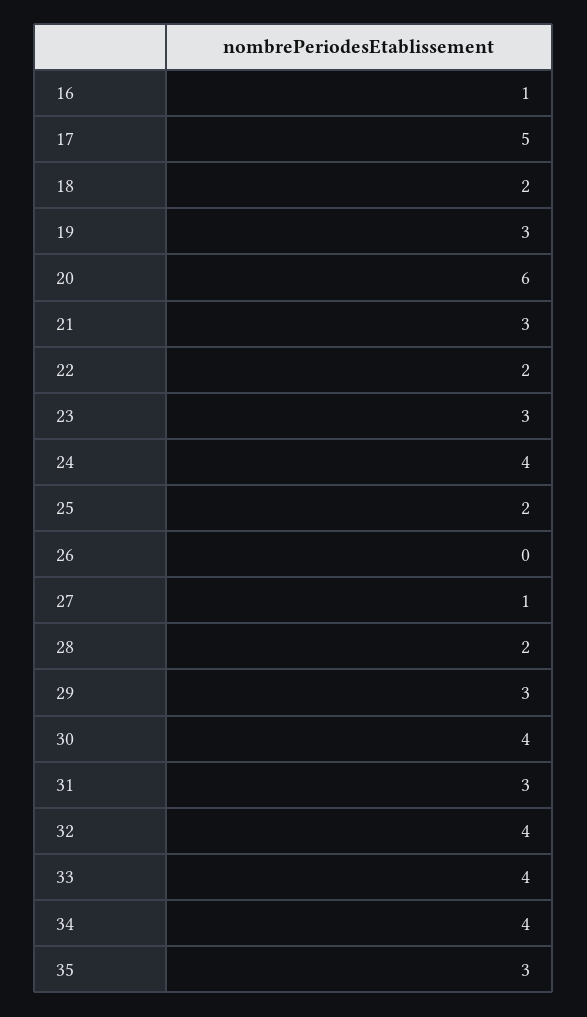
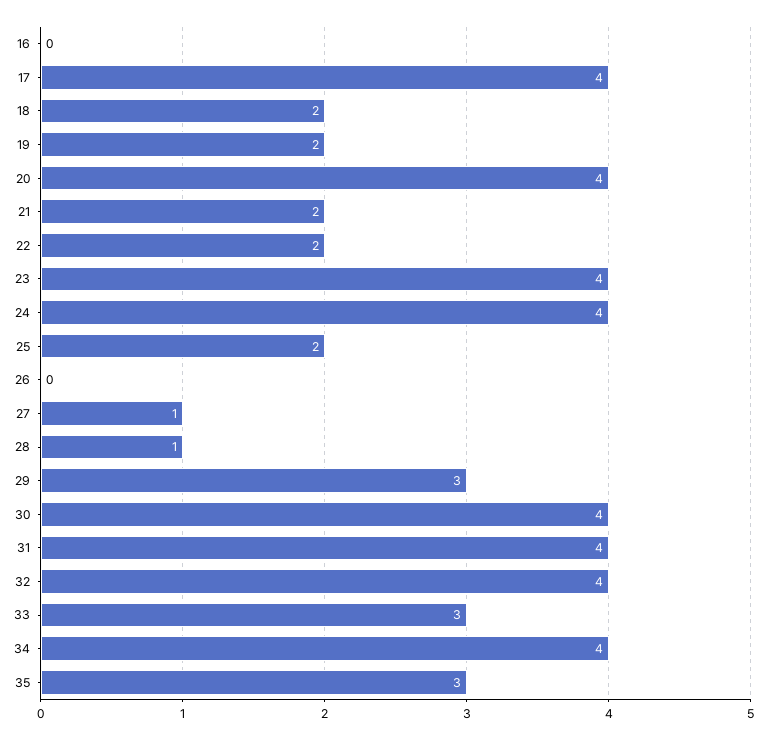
16: 1 -> 0
17: 5 -> 4
19: 3 -> 2
20: 6 -> 4
21: 3 -> 2
23: 3 -> 4
28: 2 -> 1
31: 3 -> 4
33: 4 -> 3

